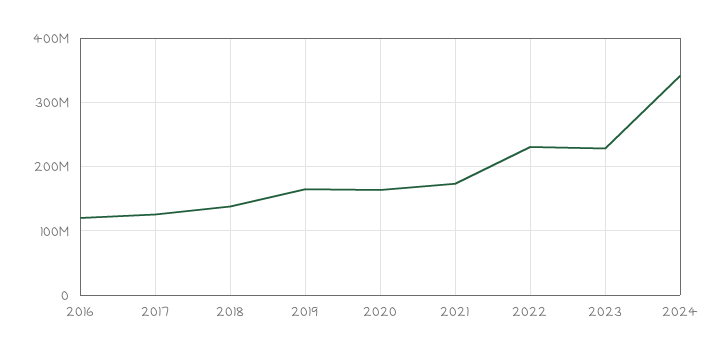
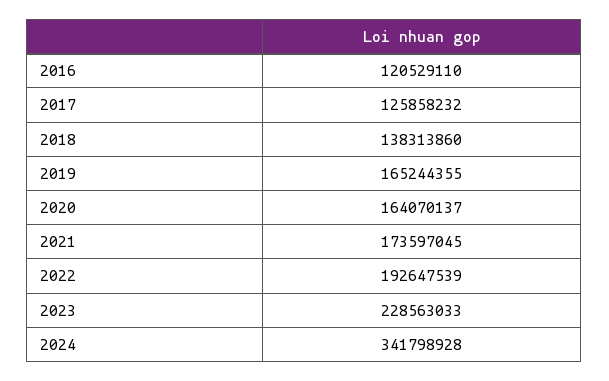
2022: 230000000 -> 192647539

